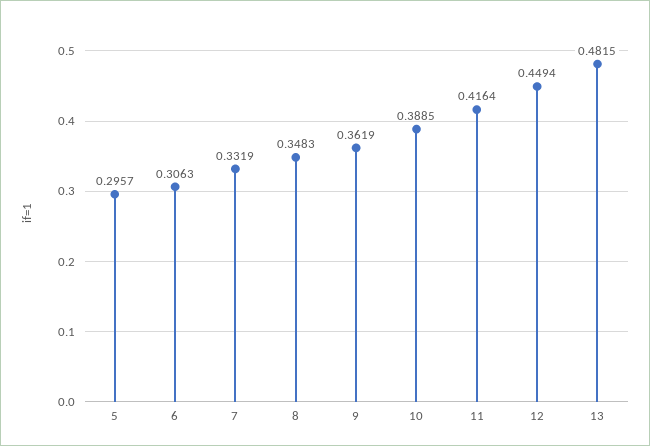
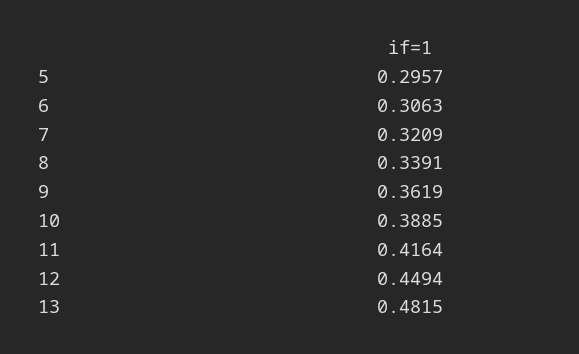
7: 0.3319 -> 0.3209
8: 0.3483 -> 0.3391

